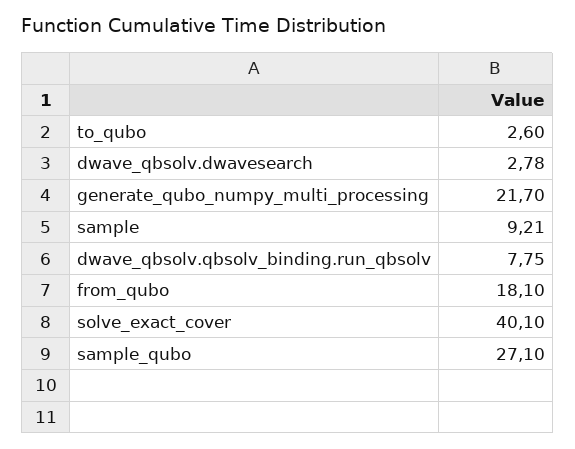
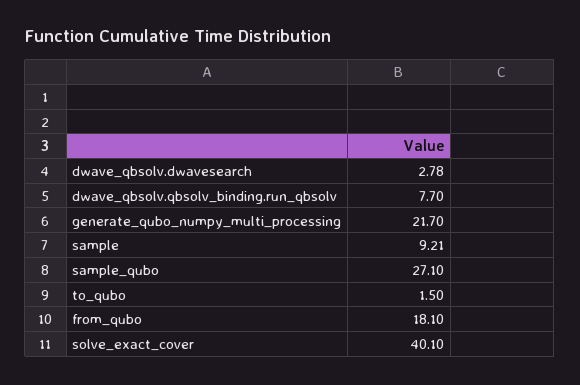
to_qubo: 2.6 -> 1.5
dwave_qbsolv.qbsolv_binding.run_qbsolv: 7.75 -> 7.7

